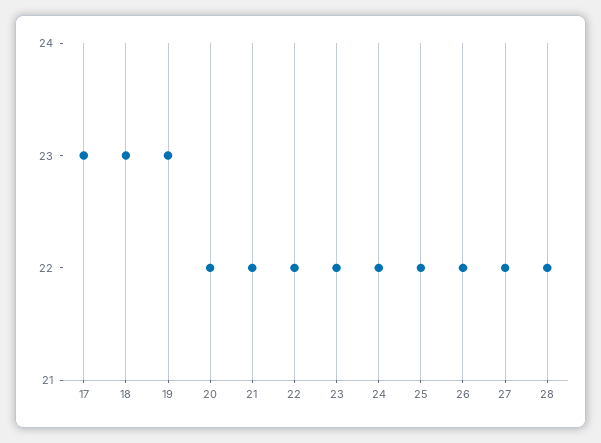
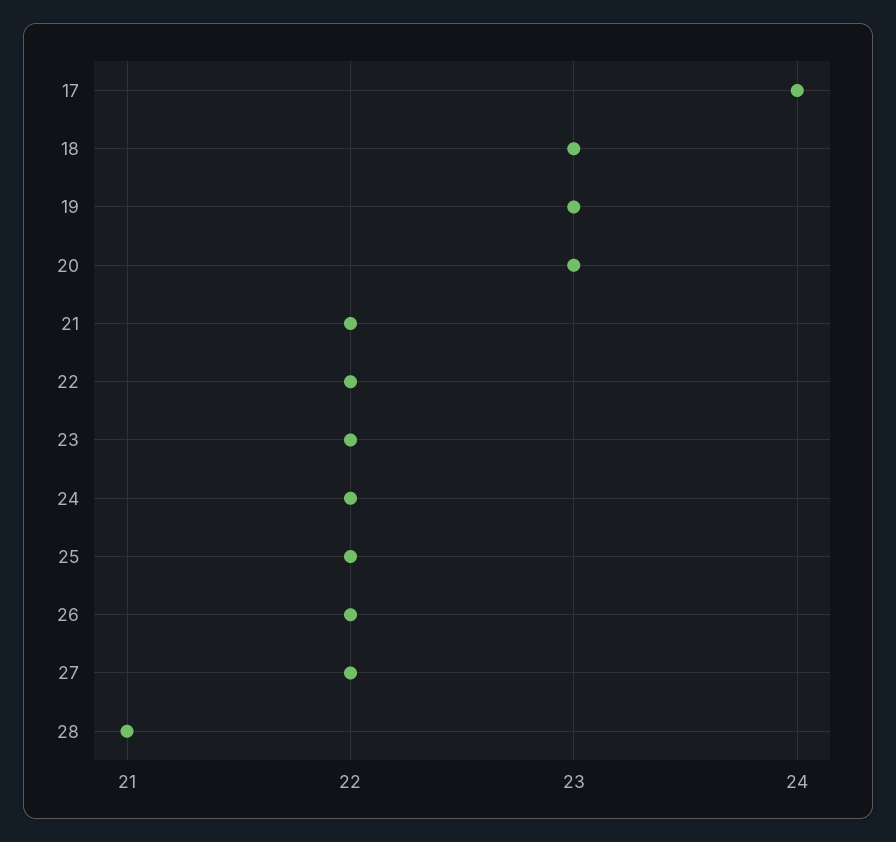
17: 23 -> 24
20: 22 -> 23
28: 22 -> 21

